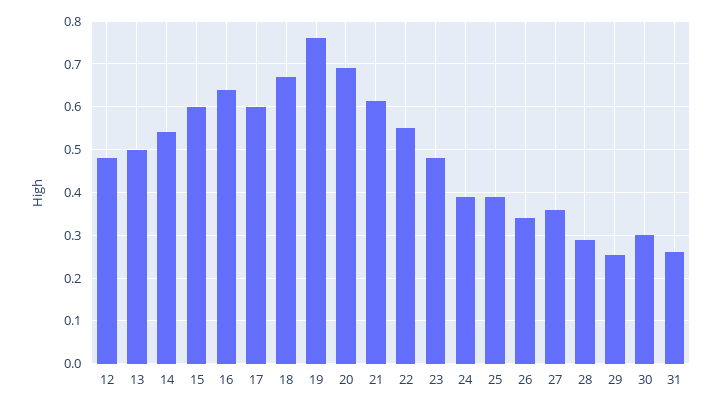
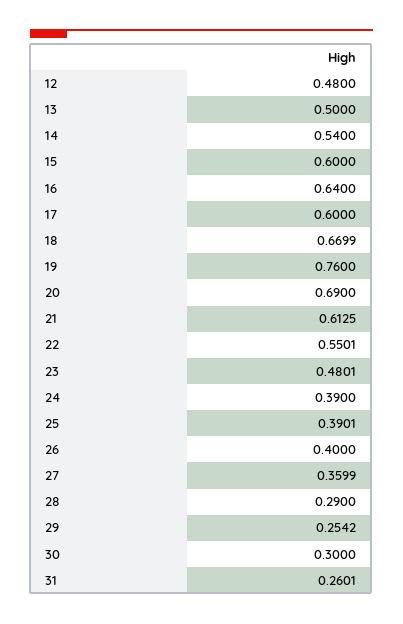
26: 0.34 -> 0.4

